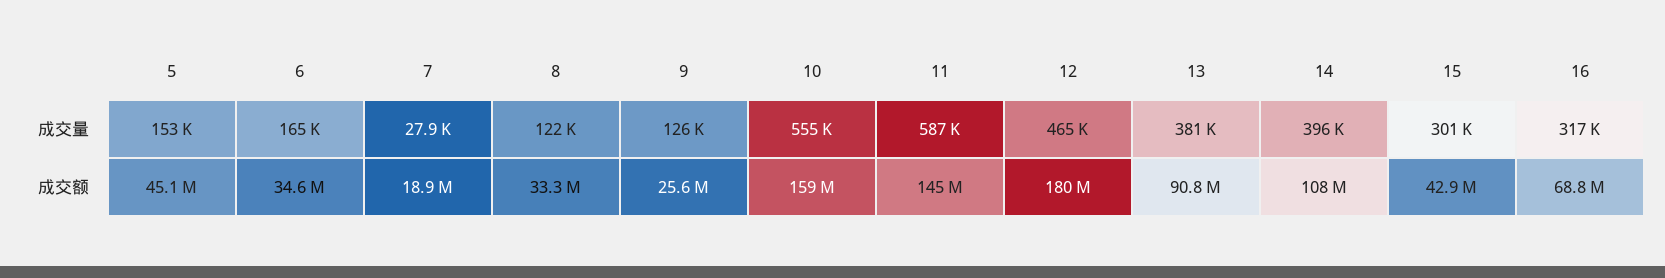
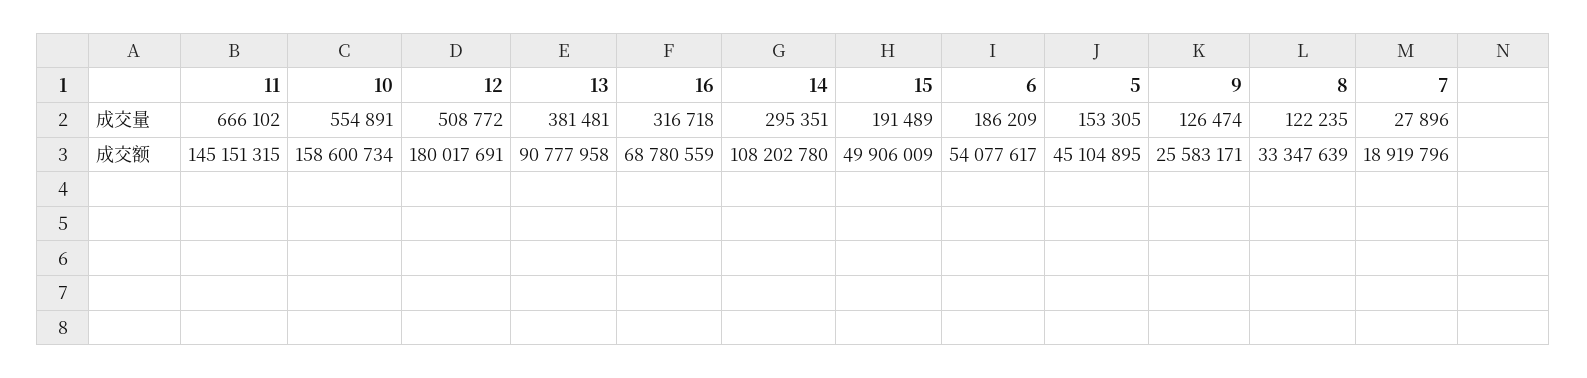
6, 成交量: 165000 -> 186209
11, 成交量: 587000 -> 666102
12, 成交量: 465000 -> 508772
14, 成交量: 396000 -> 295351
15, 成交量: 301000 -> 191489
6, 成交额: 34600000 -> 54077617
15, 成交额: 42900000 -> 49906009

